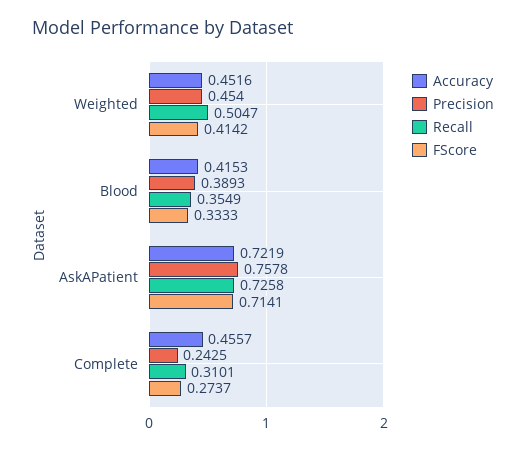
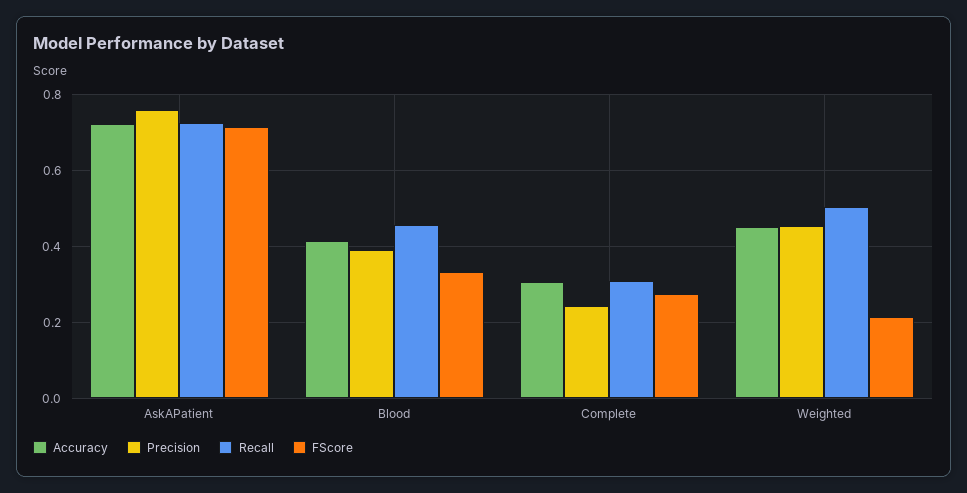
FScore, Weighted: 0.4142 -> 0.22
Recall, Blood: 0.3549 -> 0.46
Accuracy, Complete: 0.4557 -> 0.3

